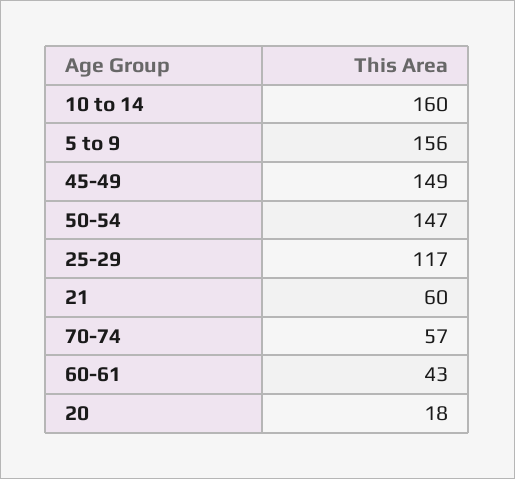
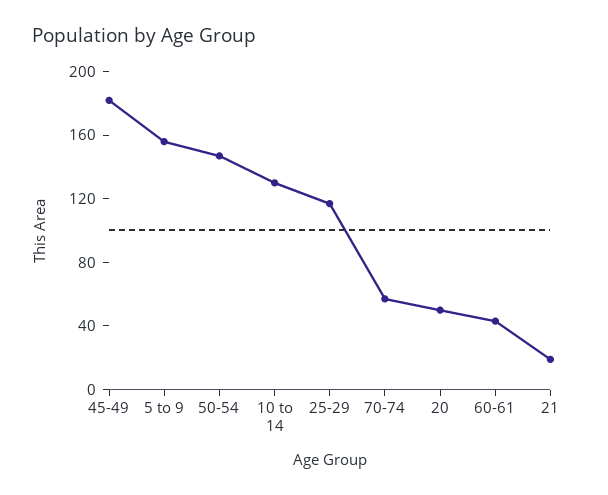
10 to 14: 160 -> 130
45-49: 149 -> 180
21: 60 -> 20
20: 18 -> 50

